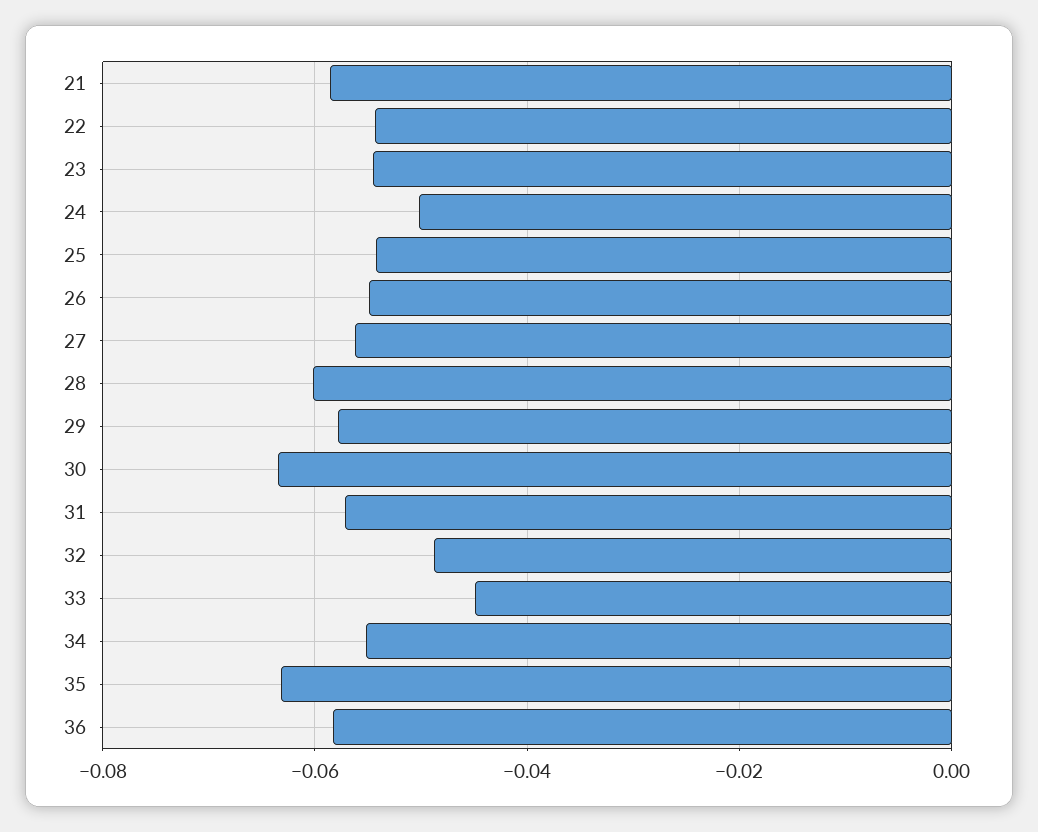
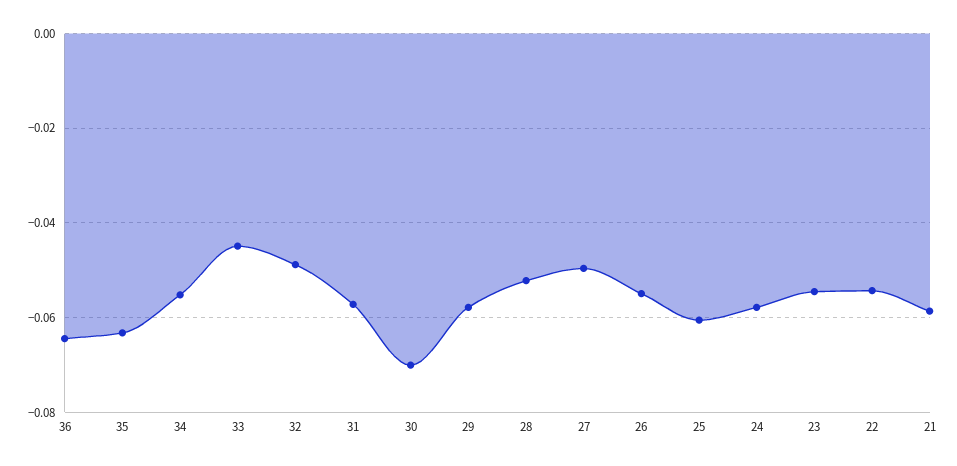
24: -0.05 -> -0.058
25: -0.054 -> -0.06
27: -0.056 -> -0.05
28: -0.06 -> -0.052
30: -0.064 -> -0.07
36: -0.058 -> -0.064

